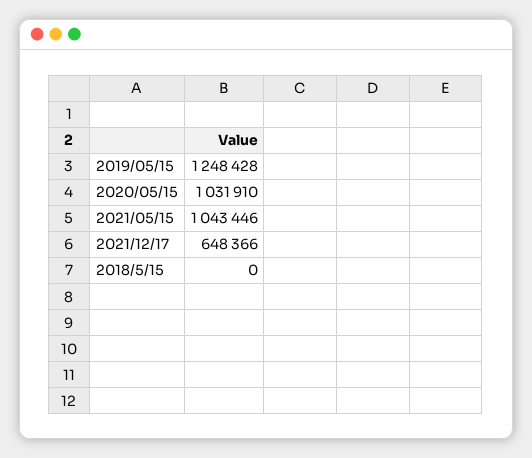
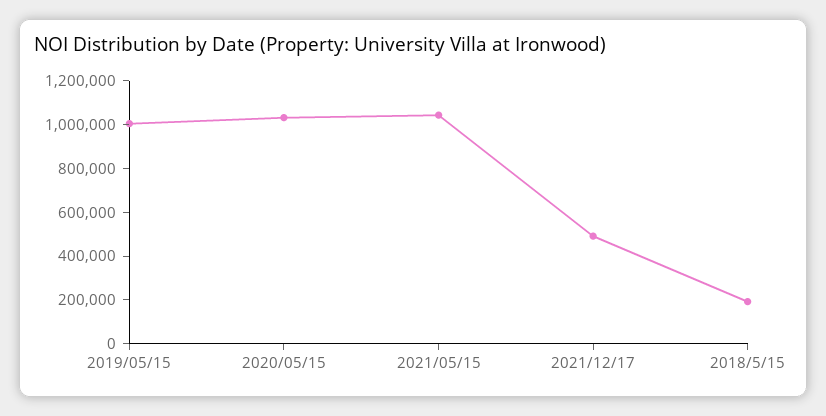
2019/05/15: 1248428 -> 1000000
2021/12/17: 648366 -> 500000
2018/5/15: 0 -> 200000

